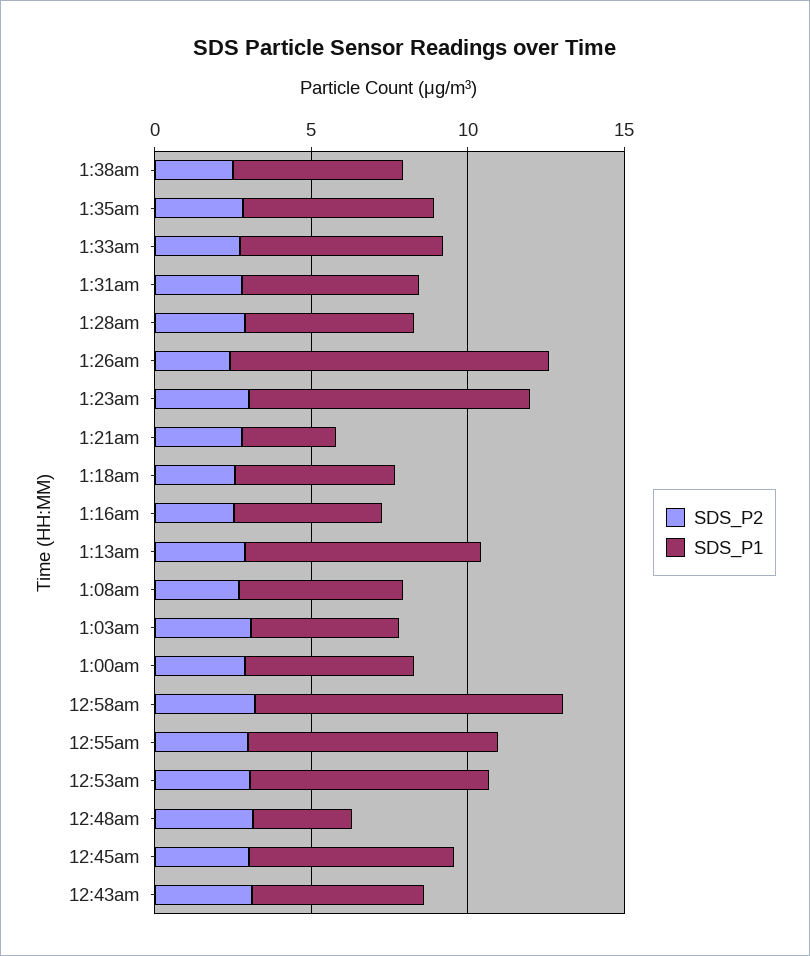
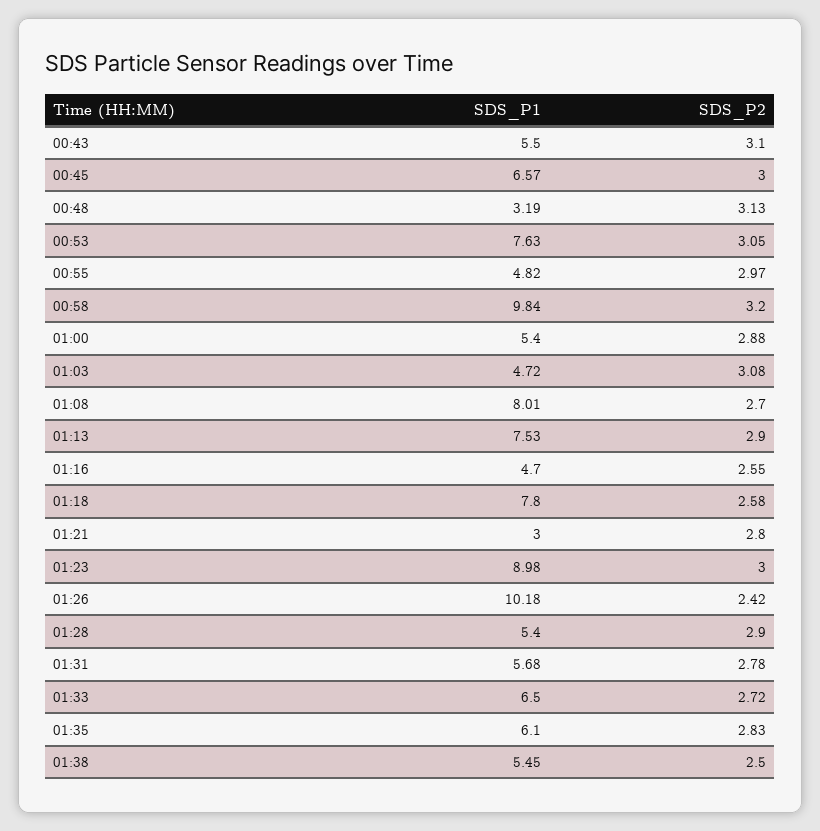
SDS_P1, 1:18am: 5 -> 7.8
SDS_P1, 1:08am: 5 -> 8.01
SDS_P1, 12:55am: 8 -> 4.82

